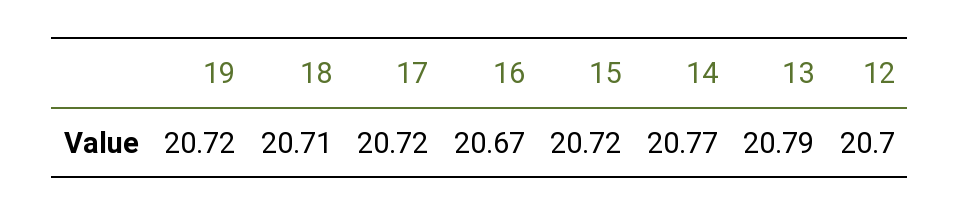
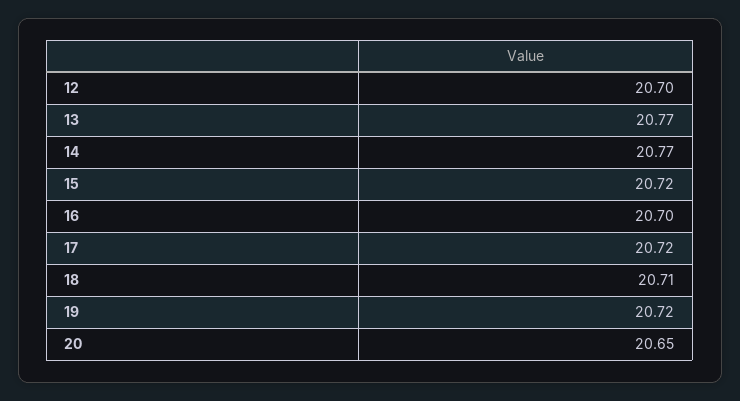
16: 20.67 -> 20.7
13: 20.79 -> 20.77
20: none -> 20.65

